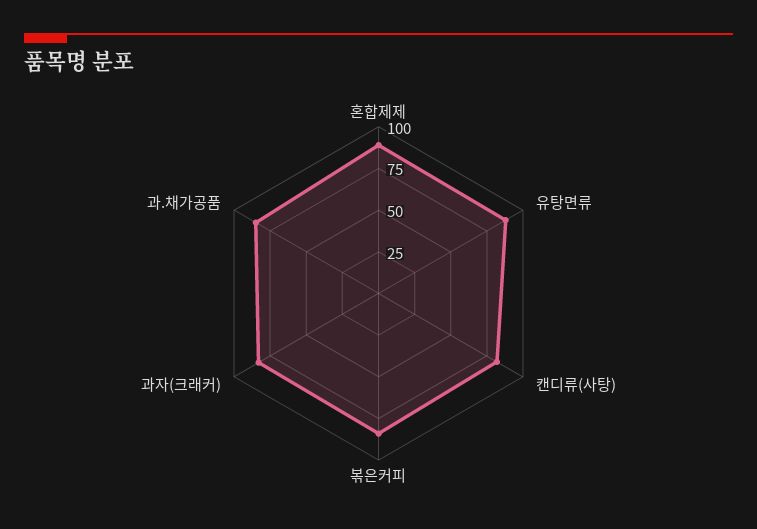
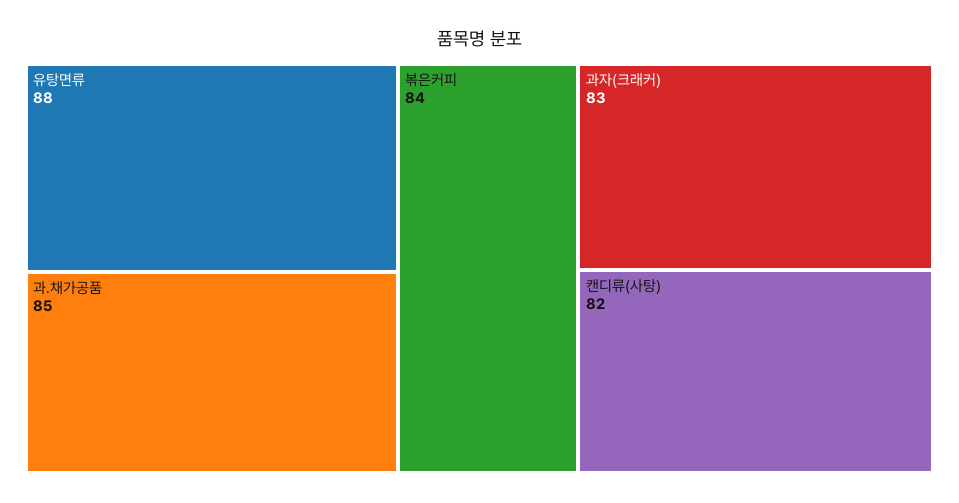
혼합제제: 90 -> none

